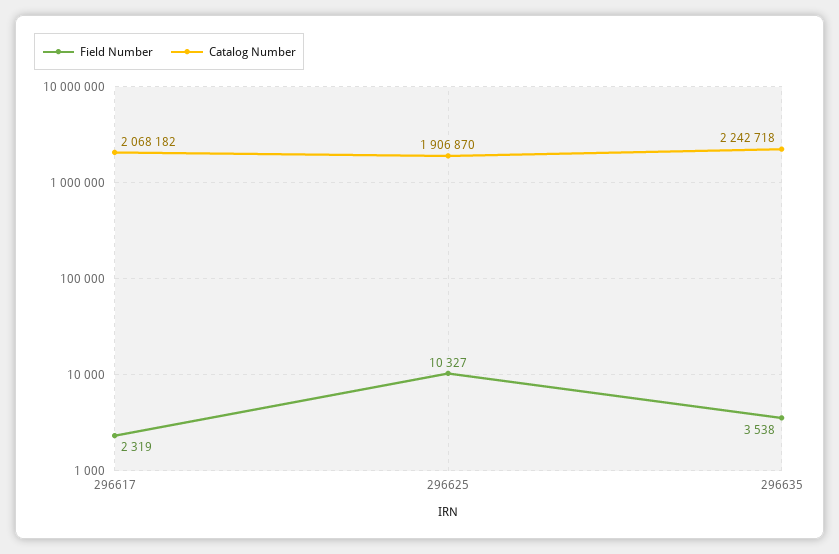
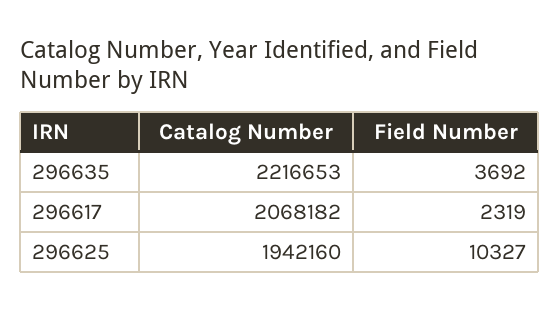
Catalog Number, 296625: 1906870 -> 1942160
Field Number, 296635: 3538 -> 3692
Catalog Number, 296635: 2242718 -> 2216653

